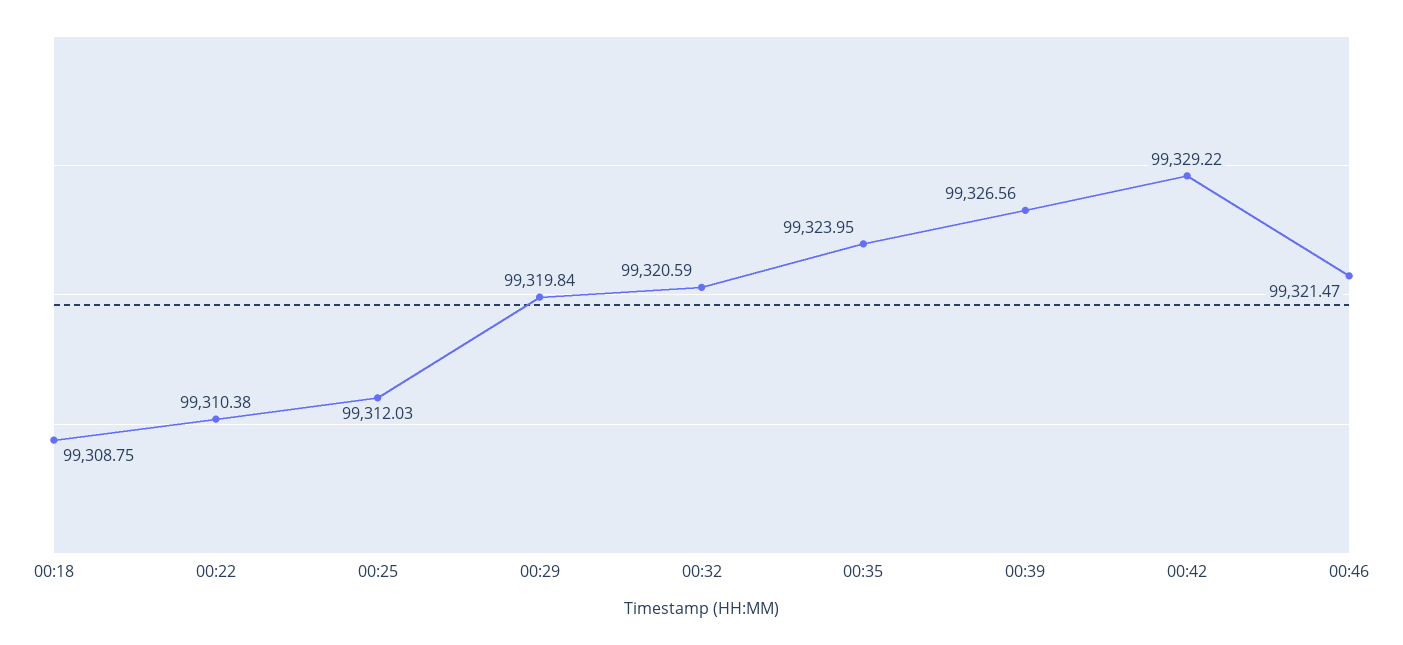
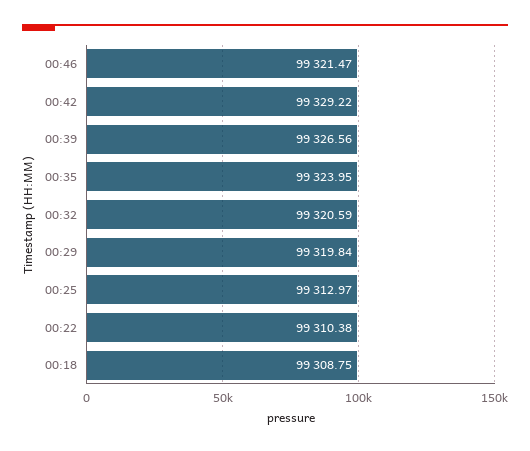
00:25: 99312.03 -> 99312.97

